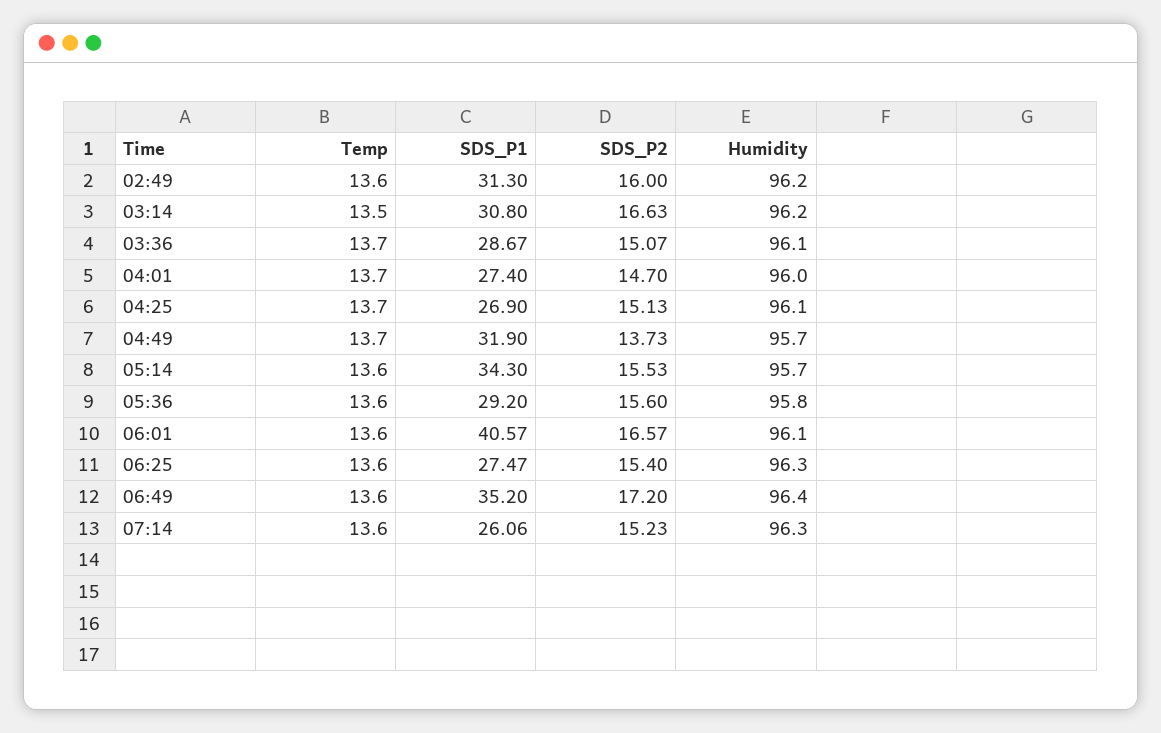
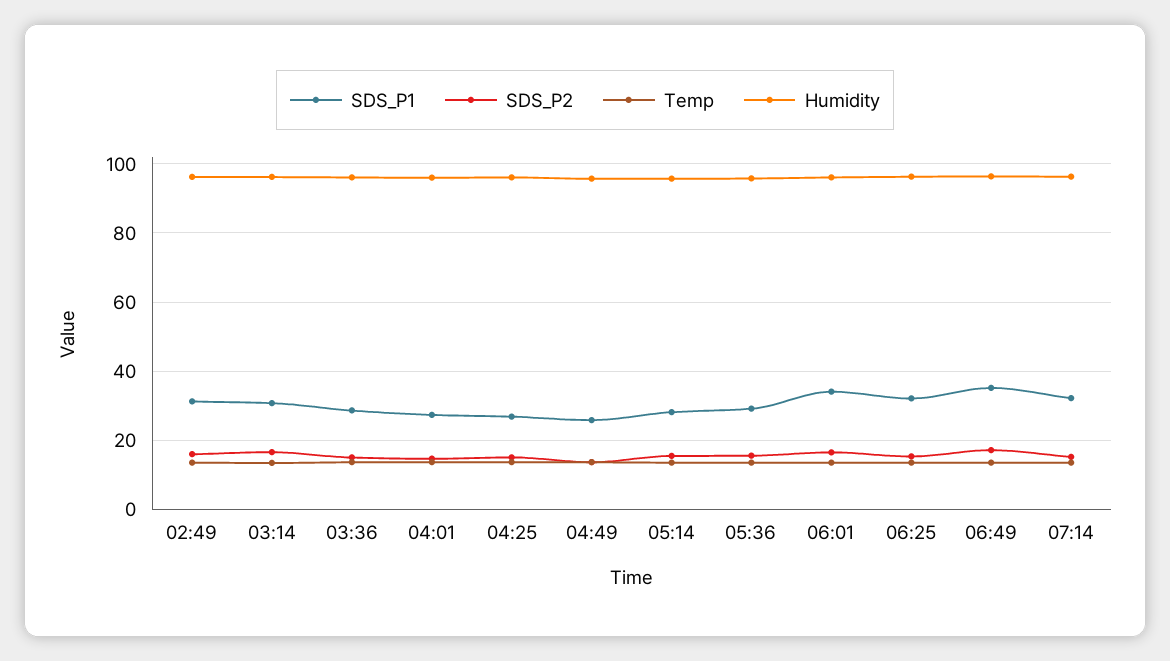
SDS_P1, 04:49: 31.9 -> 26
SDS_P1, 05:14: 34.3 -> 28
SDS_P1, 06:01: 40.57 -> 34
SDS_P1, 06:25: 27.47 -> 32
SDS_P1, 07:14: 26.06 -> 32

